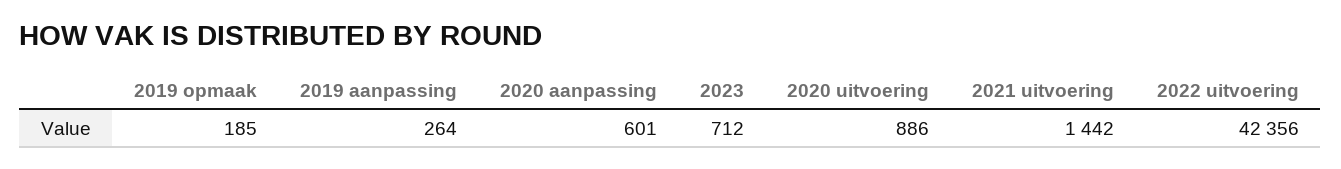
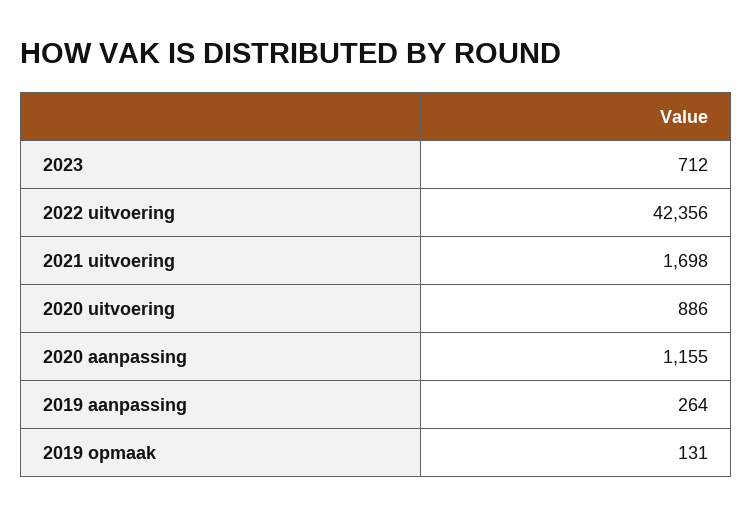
2019 opmaak: 185 -> 131
2020 aanpassing: 601 -> 1155
2021 uitvoering: 1442 -> 1698

